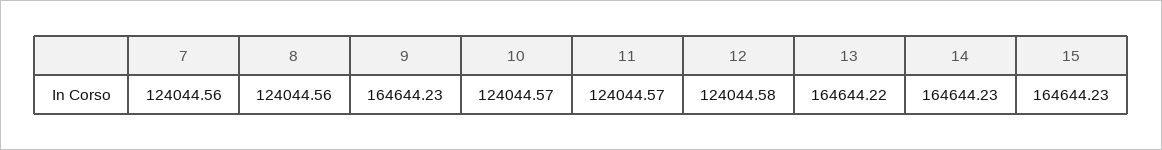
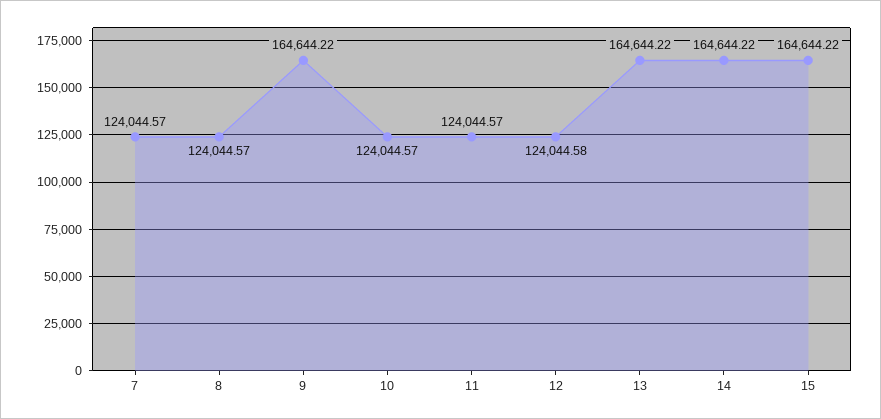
7: 124044.56 -> 124044.57
8: 124044.56 -> 124044.57
9: 164644.23 -> 164644.22
14: 164644.23 -> 164644.22
15: 164644.23 -> 164644.22

